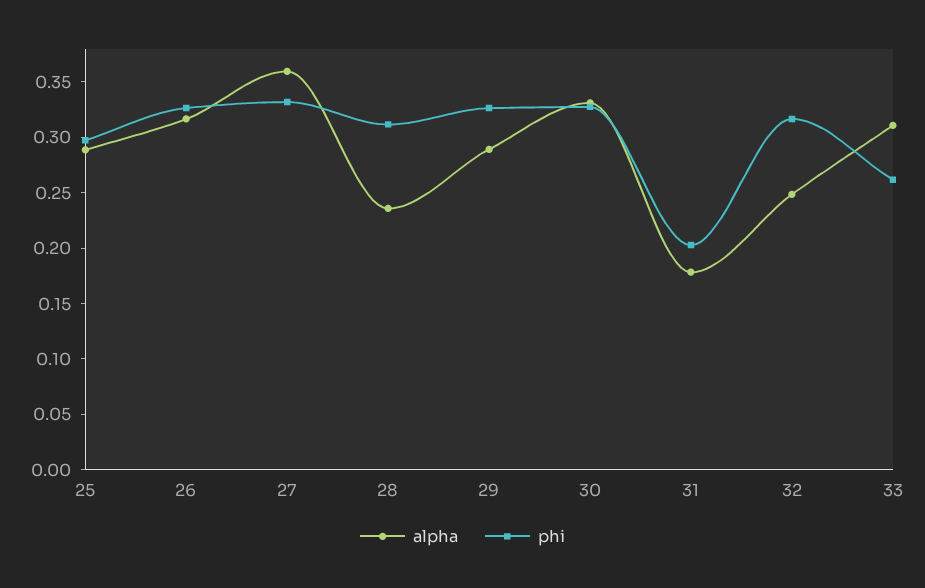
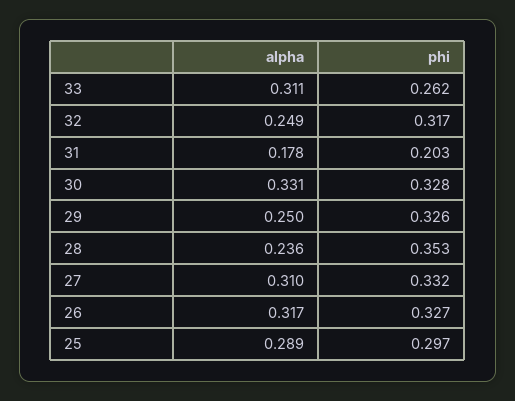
alpha, 27: 0.36 -> 0.31
phi, 28: 0.31 -> 0.353
alpha, 29: 0.29 -> 0.25

